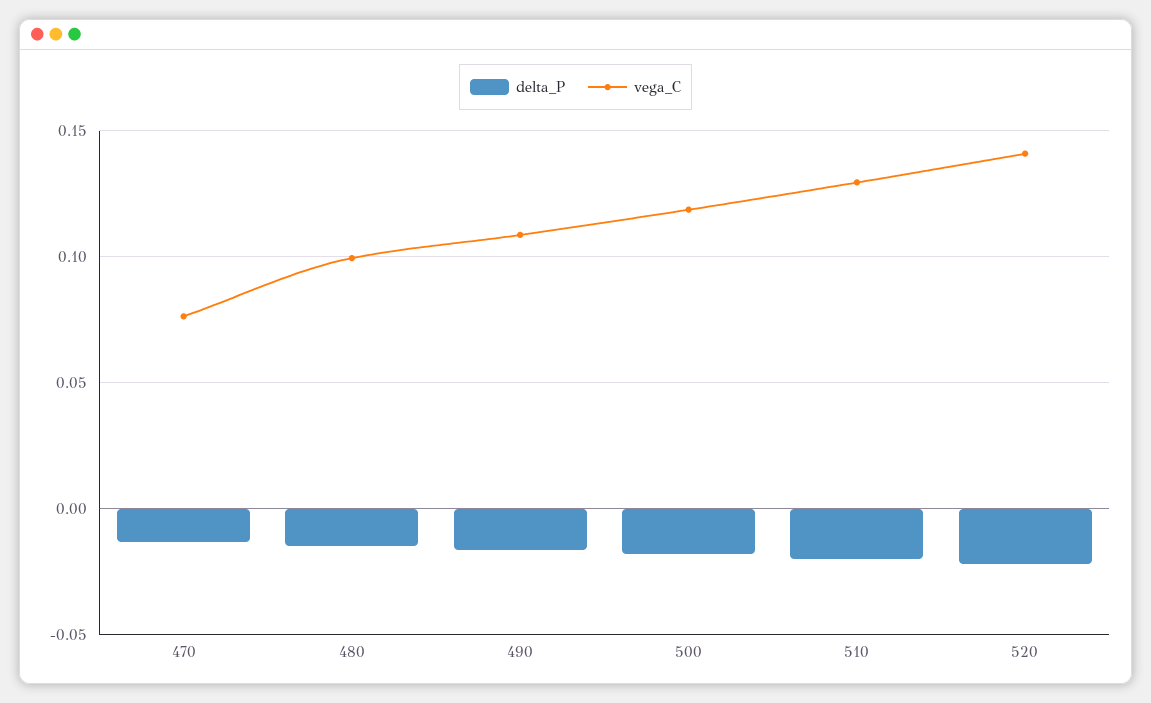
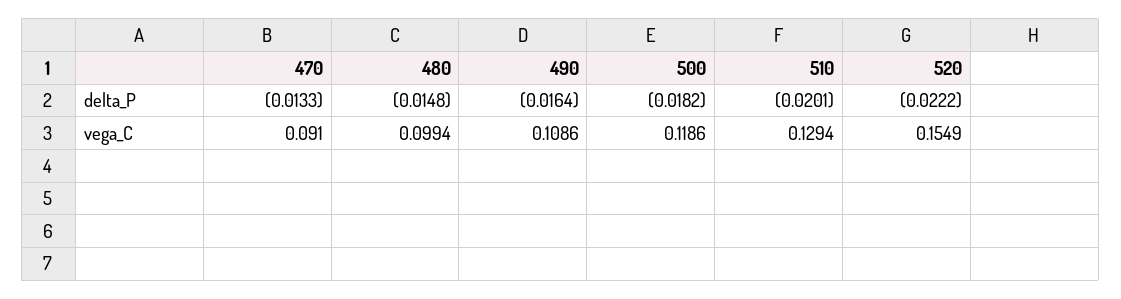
vega_C, 470: 0.075 -> 0.091
vega_C, 520: 0.14 -> 0.1549

